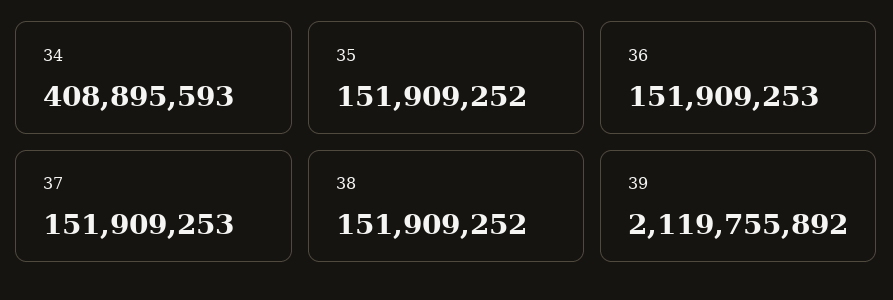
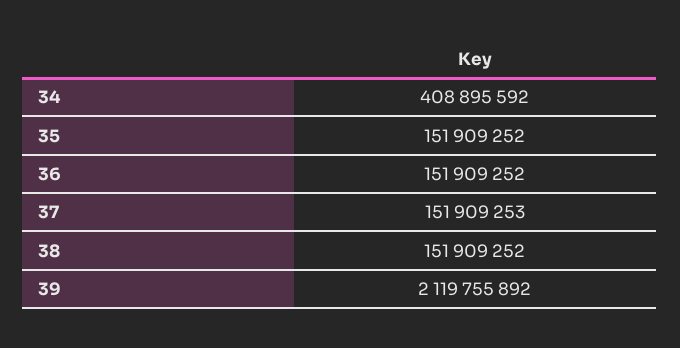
34: 408895593 -> 408895592
36: 151909253 -> 151909252

